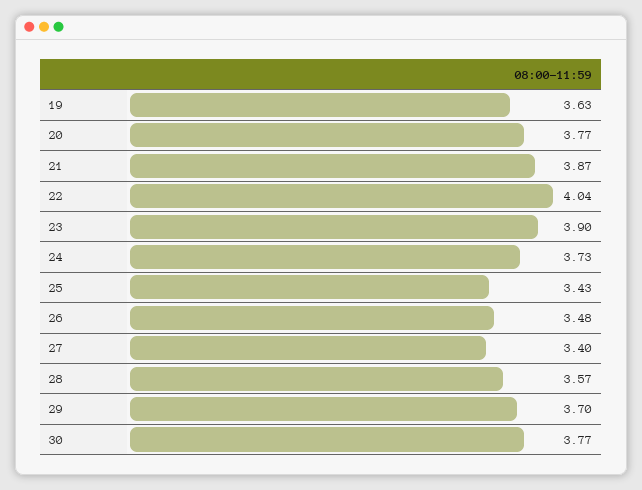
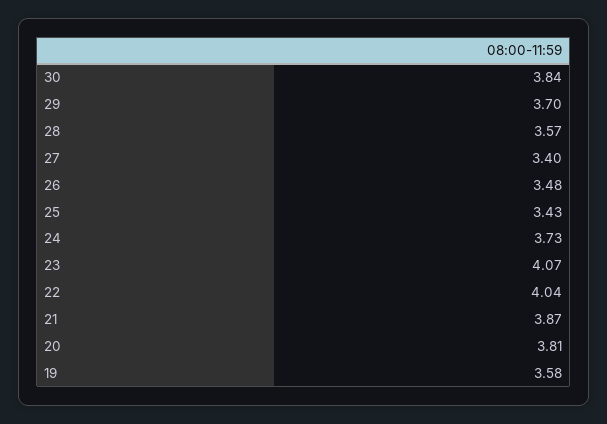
19: 3.63 -> 3.58
20: 3.77 -> 3.81
23: 3.9 -> 4.07
30: 3.77 -> 3.84

